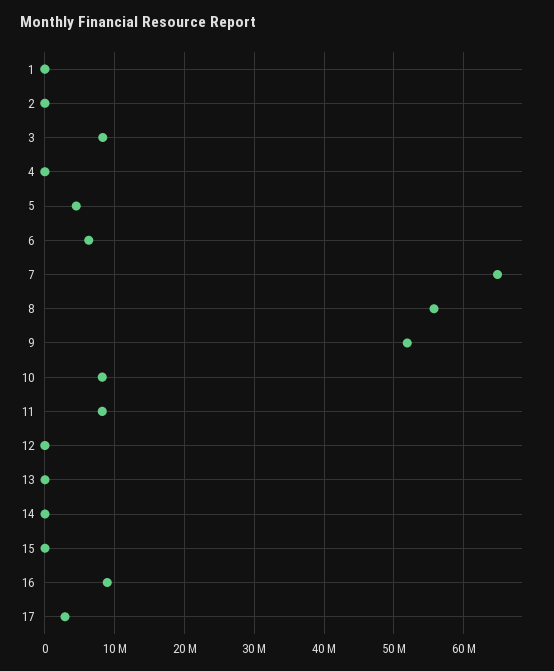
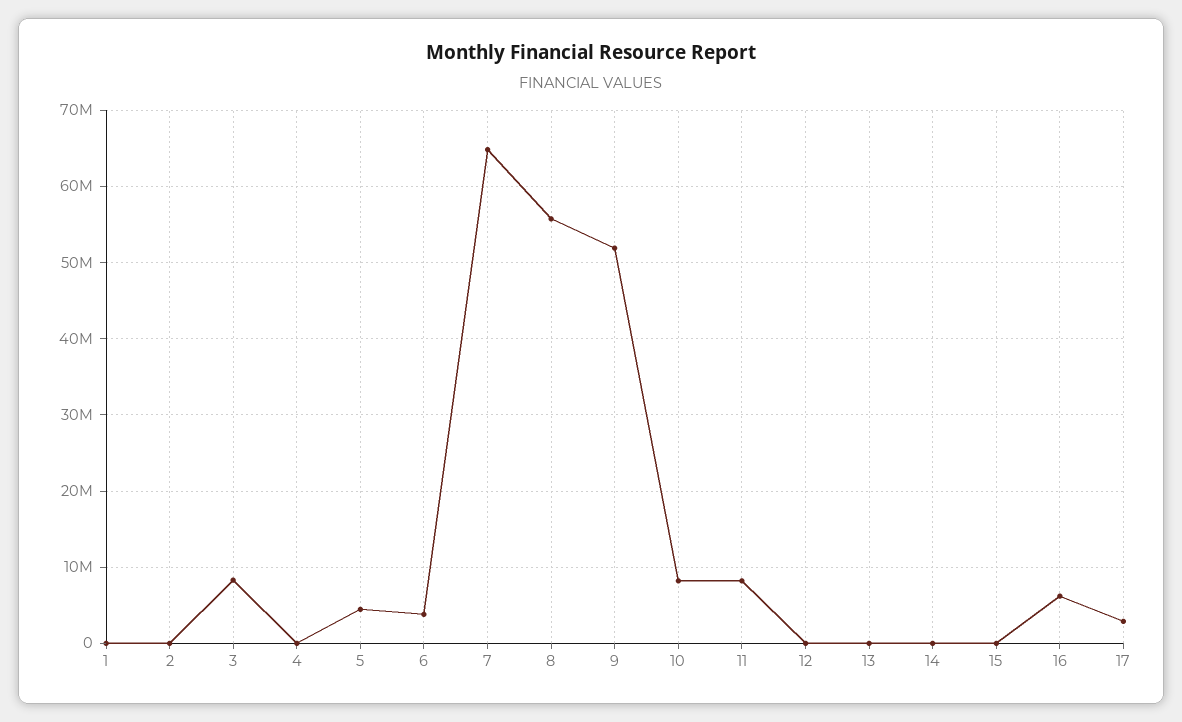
6: 6000000 -> 4000000
16: 9000000 -> 6000000

